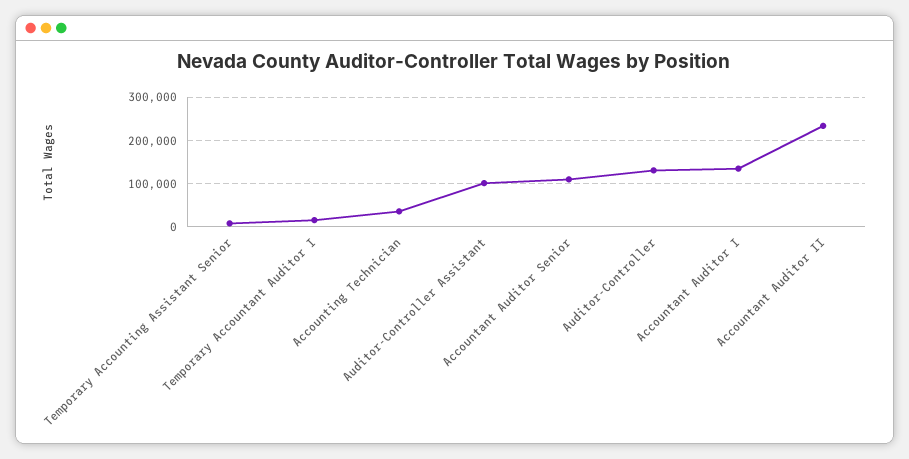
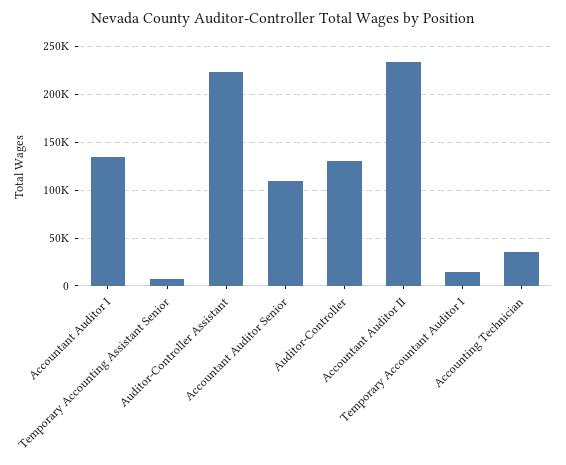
Auditor-Controller Assistant: 100000 -> 220000

